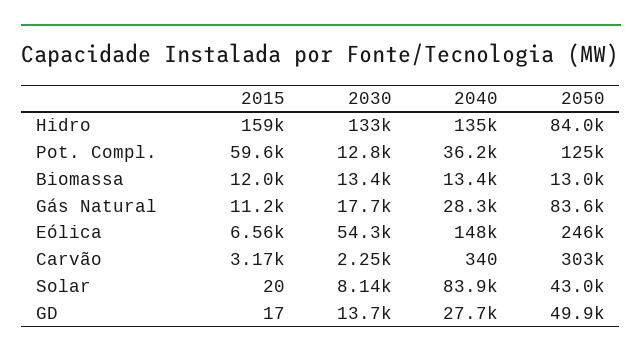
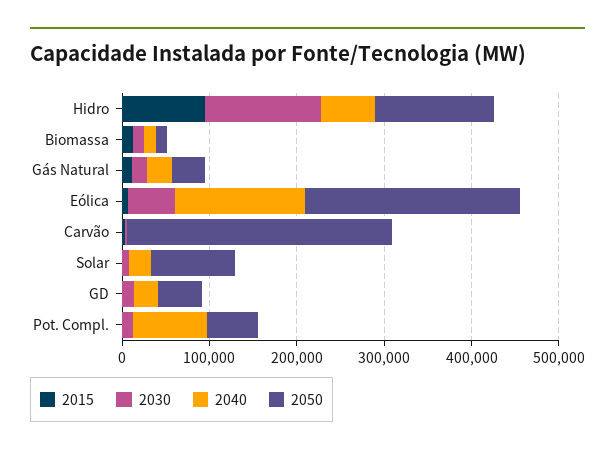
2015, Hidro: 159000 -> 100000
2040, Hidro: 135000 -> 60000
2050, Hidro: 84000 -> 140000
2015, Pot. Compl.: 59600 -> 0
2040, Pot. Compl.: 36200 -> 80000
2050, Pot. Compl.: 125000 -> 60000
2050, Gás Natural: 83600 -> 40000
2040, Solar: 83900 -> 20000
2050, Solar: 43000 -> 100000

